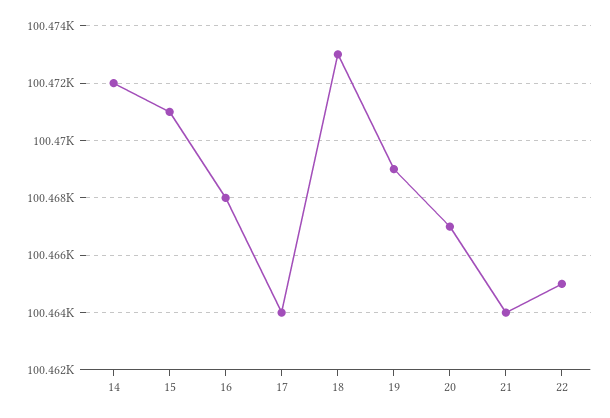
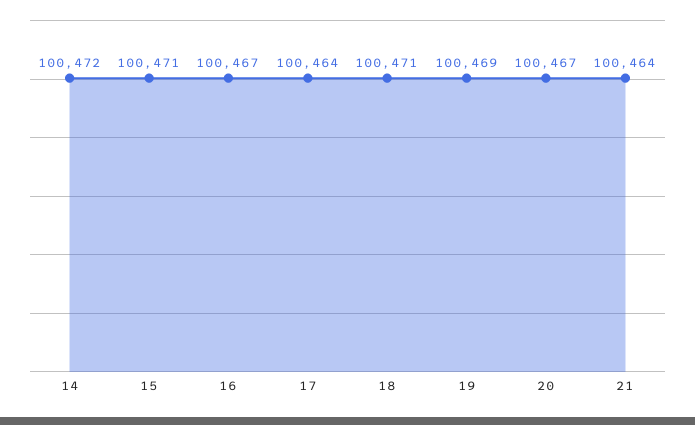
16: 100468 -> 100467
18: 100473 -> 100471
22: 100465 -> none

